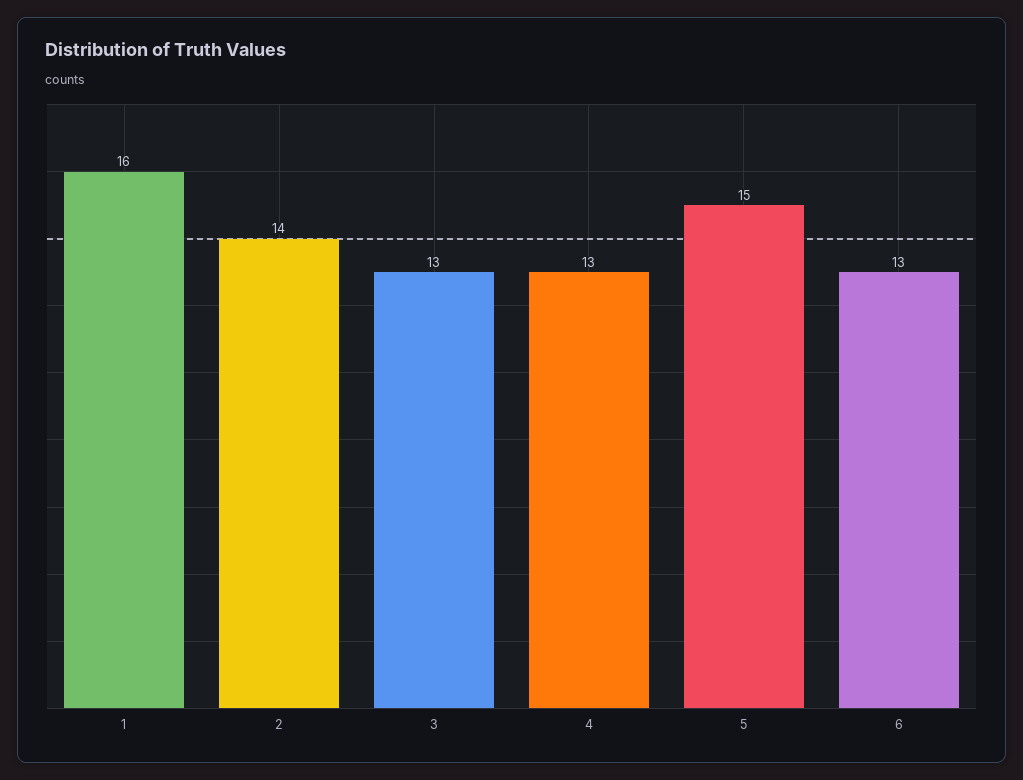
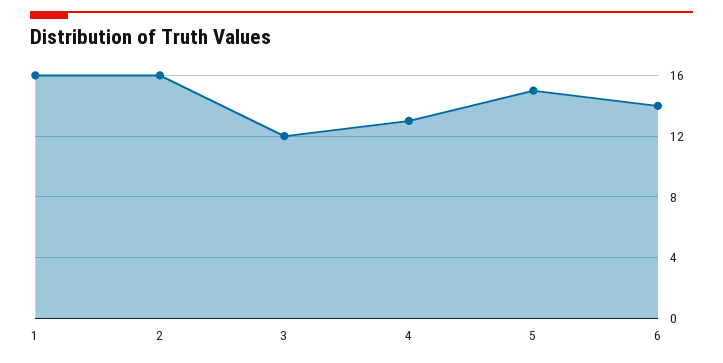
2: 14 -> 16
3: 13 -> 12
6: 13 -> 14

